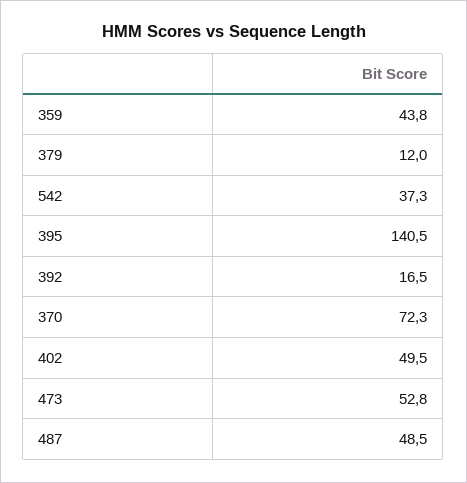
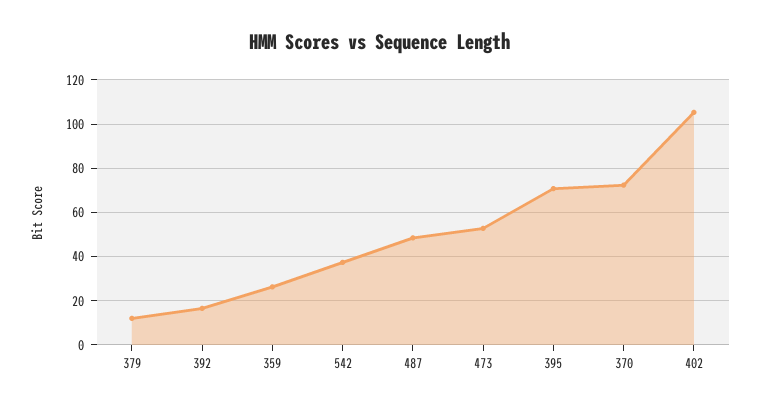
359: 43.8 -> 25
395: 140.5 -> 70
402: 49.5 -> 105

